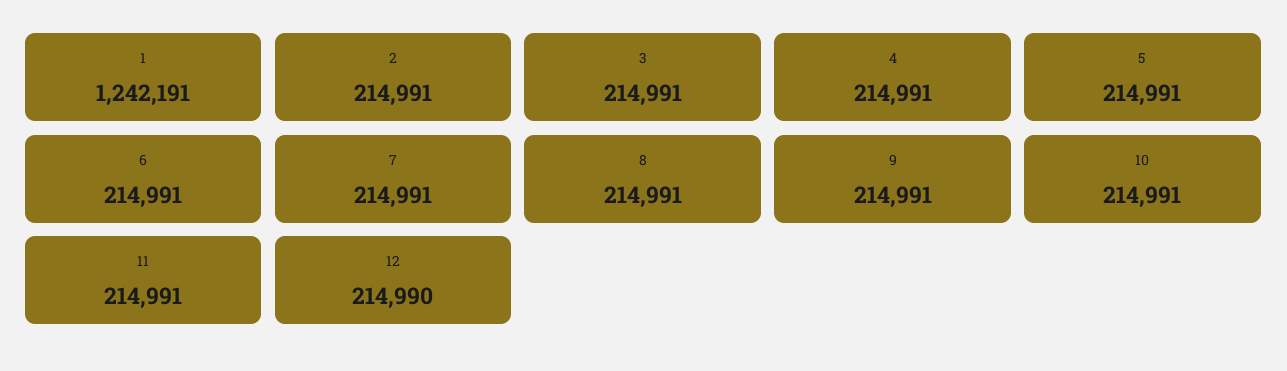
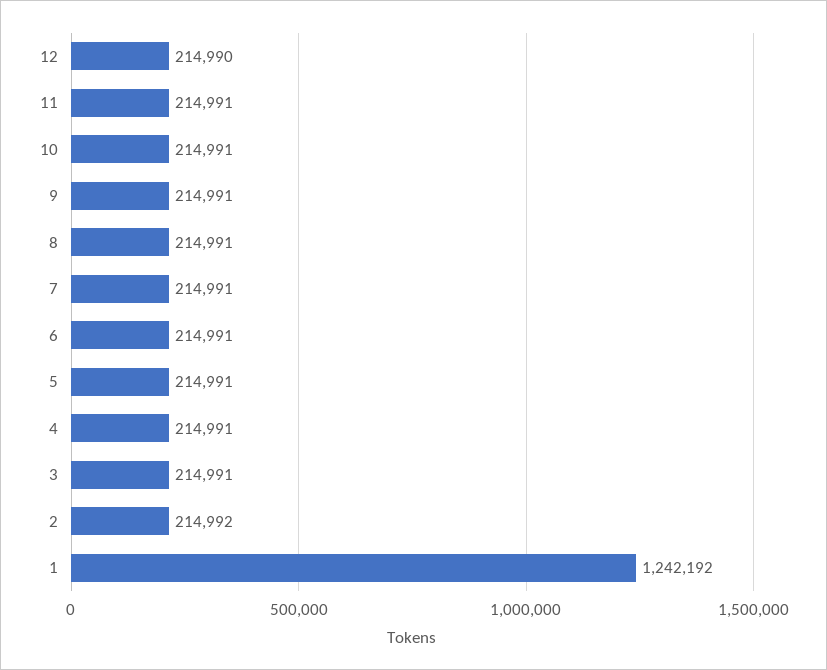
1: 1242191 -> 1242192
2: 214991 -> 214992

